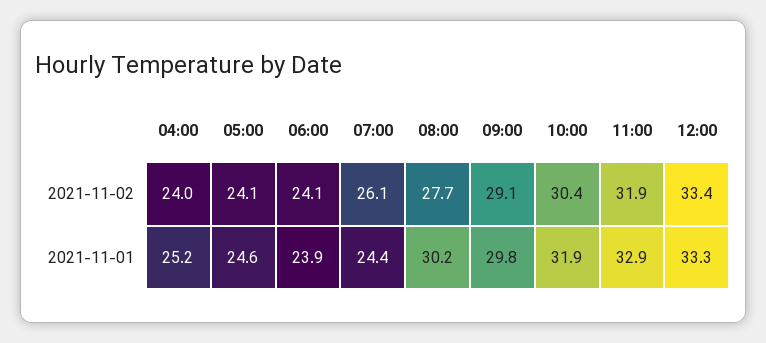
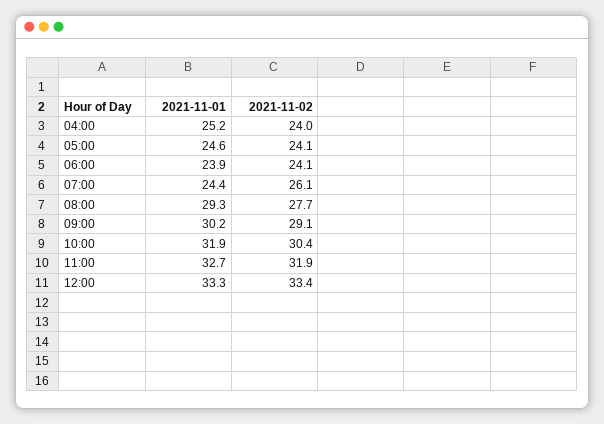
08:00, 2021-11-01: 30.2 -> 29.3
09:00, 2021-11-01: 29.8 -> 30.2
11:00, 2021-11-01: 32.9 -> 32.7

